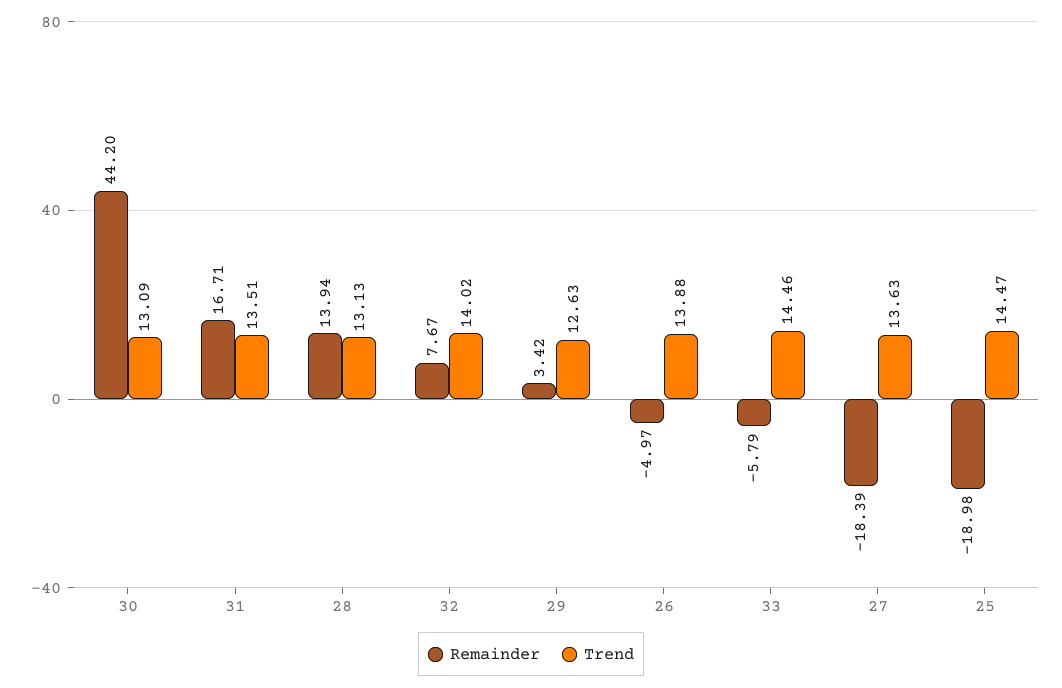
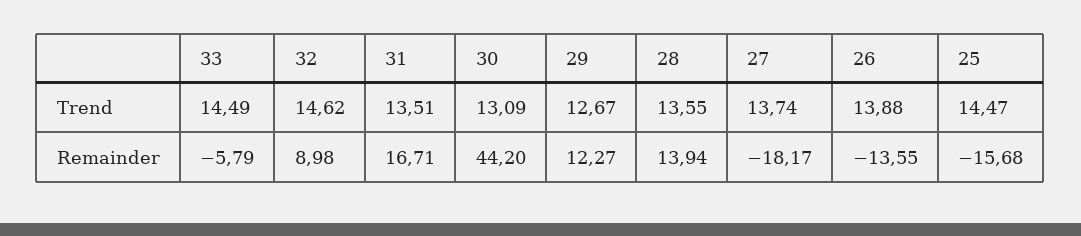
Trend, 28: 13.13 -> 13.55
Remainder, 32: 7.67 -> 8.98
Trend, 32: 14.02 -> 14.62
Remainder, 29: 3.42 -> 12.27
Trend, 29: 12.63 -> 12.67
Remainder, 26: -4.97 -> -13.55
Trend, 33: 14.46 -> 14.49
Remainder, 27: -18.39 -> -18.17
Trend, 27: 13.63 -> 13.74
Remainder, 25: -18.98 -> -15.68

